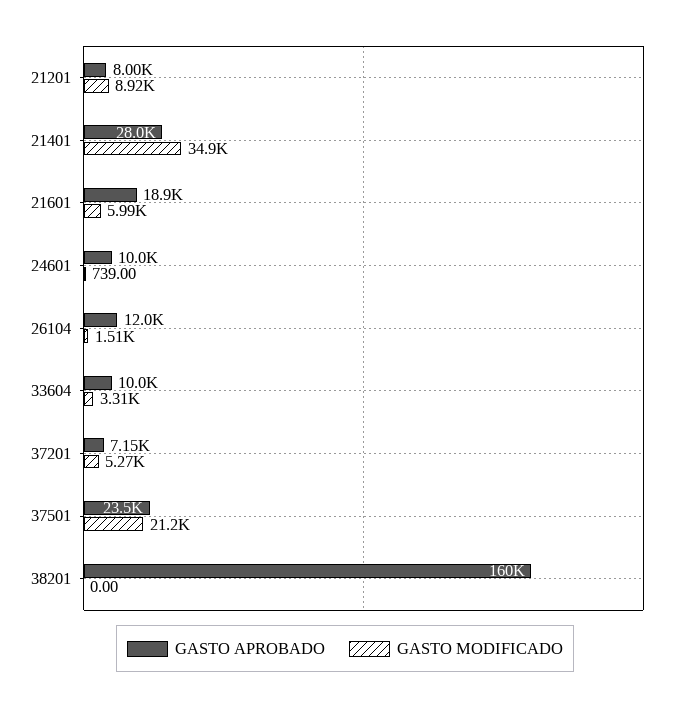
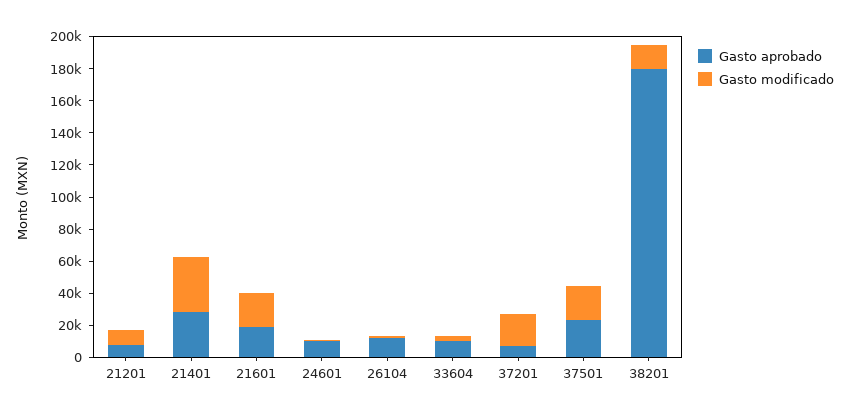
GASTO MODIFICADO, 21601: 5990 -> 20000
GASTO MODIFICADO, 37201: 5270 -> 20000
GASTO APROBADO, 38201: 160000 -> 180000
GASTO MODIFICADO, 38201: 0 -> 15000

